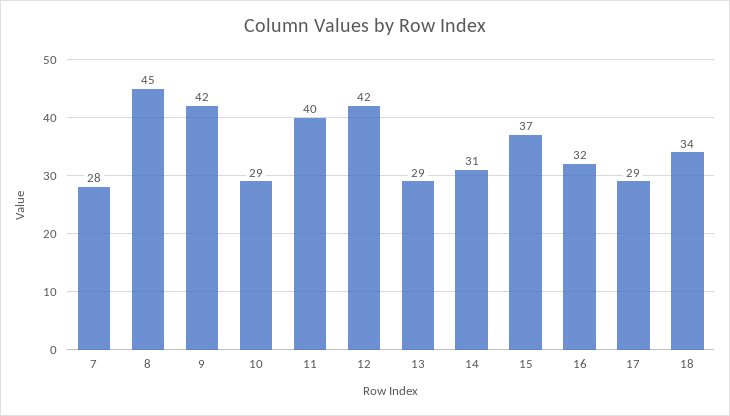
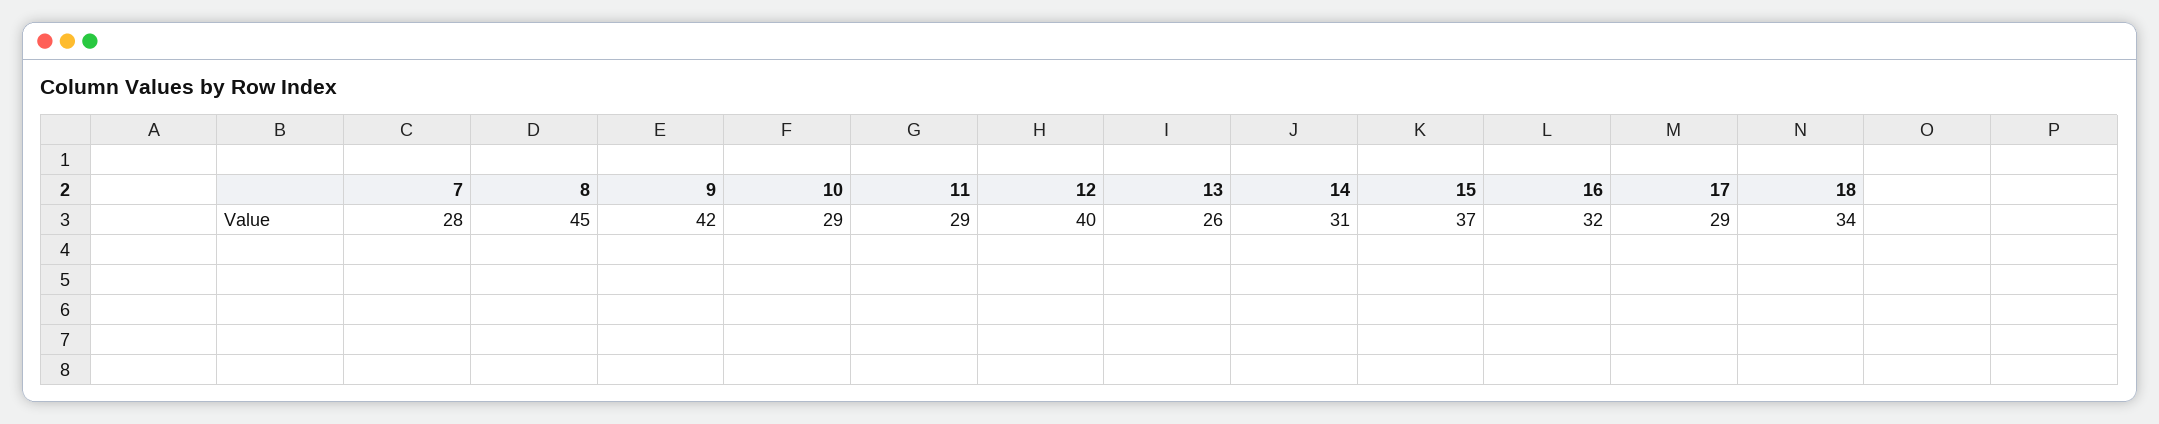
11: 40 -> 29
12: 42 -> 40
13: 29 -> 26

